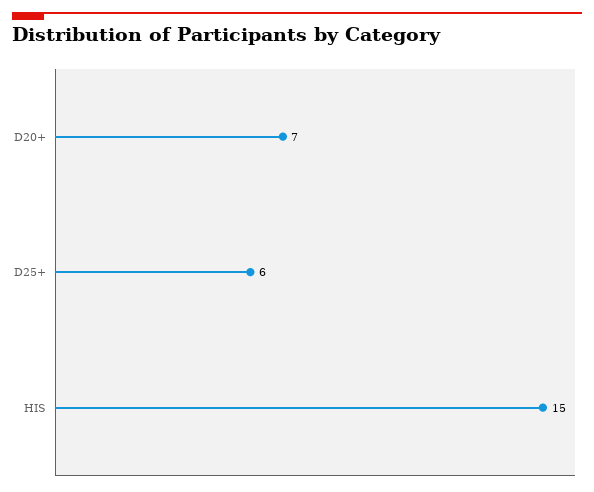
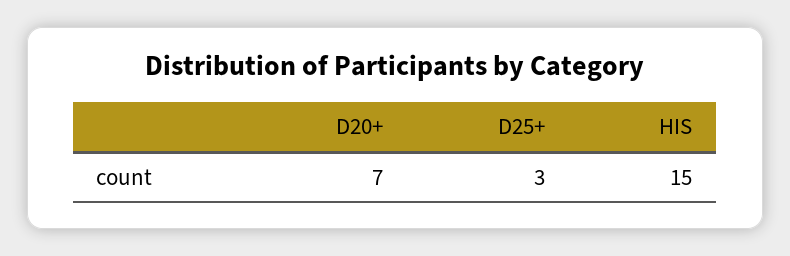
D25+: 6 -> 3

